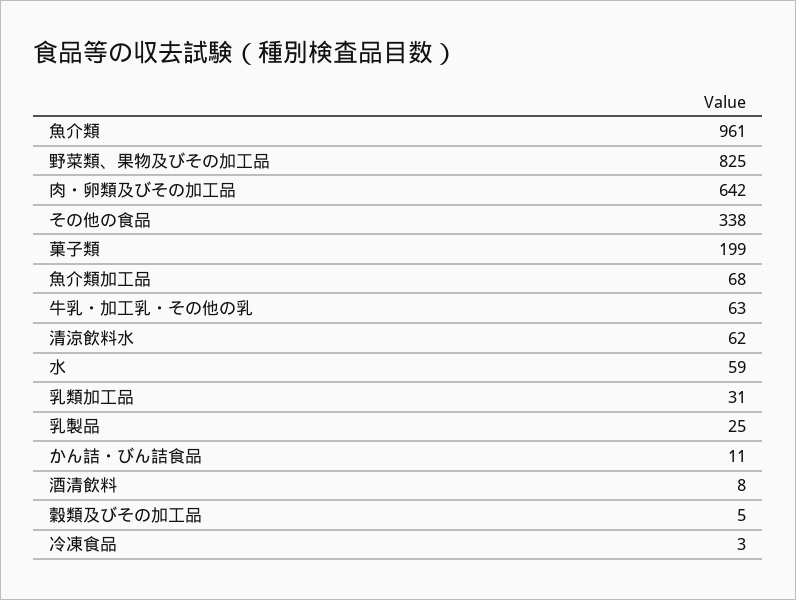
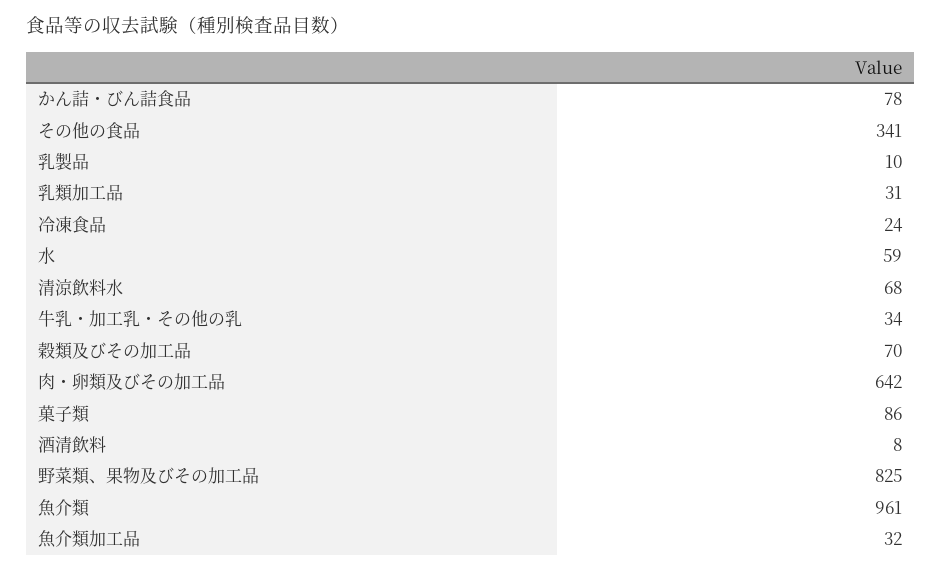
その他の食品: 338 -> 341
菓子類: 199 -> 86
魚介類加工品: 68 -> 32
牛乳・加工乳・その他の乳: 63 -> 34
清涼飲料水: 62 -> 68
乳製品: 25 -> 10
かん詰・びん詰食品: 11 -> 78
穀類及びその加工品: 5 -> 70
冷凍食品: 3 -> 24

